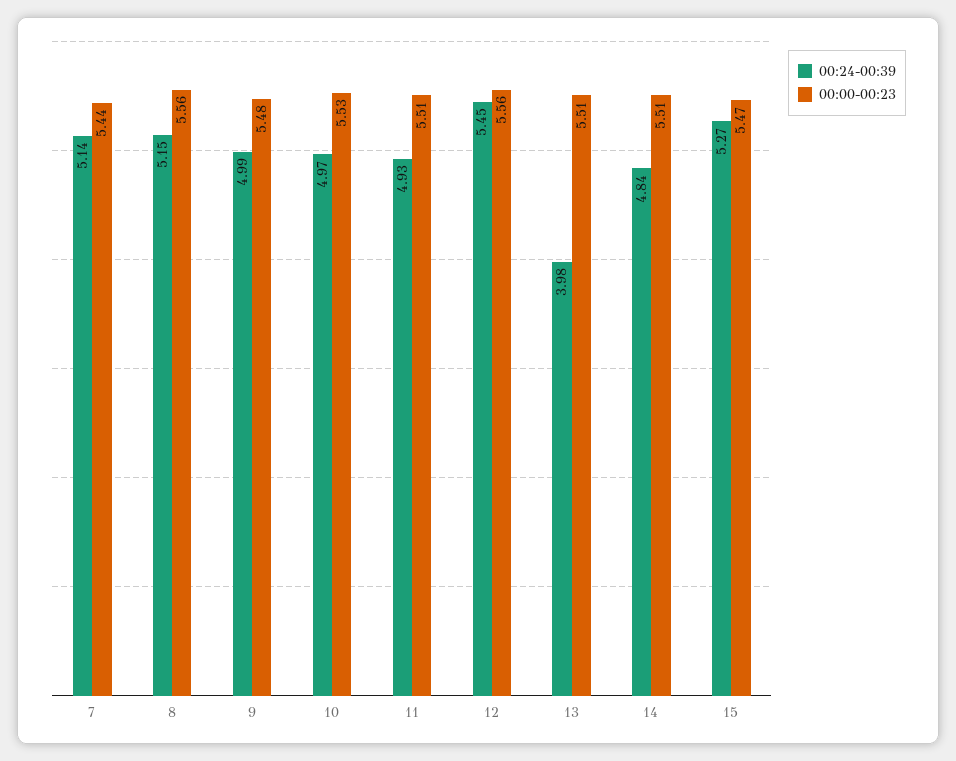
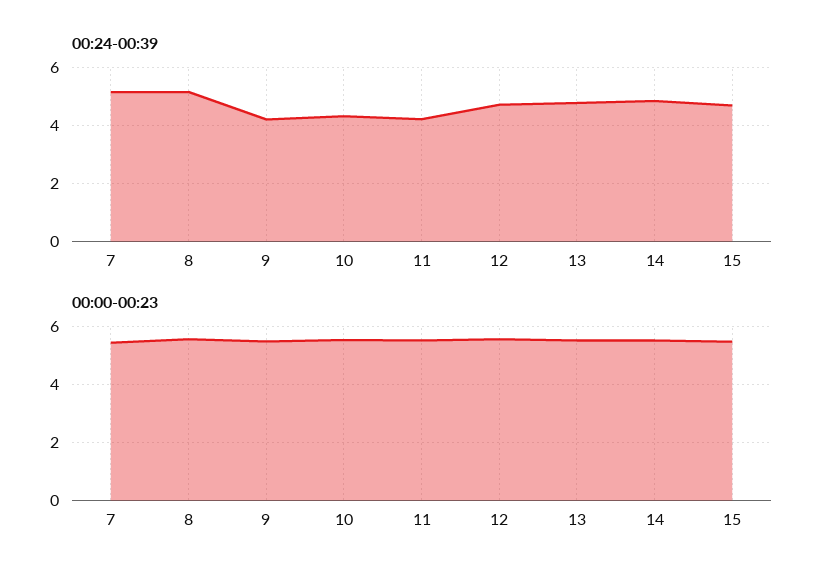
00:24-00:39, 9: 4.99 -> 4.25
00:24-00:39, 10: 4.97 -> 4.25
00:24-00:39, 11: 4.93 -> 4.25
00:24-00:39, 12: 5.45 -> 4.75
00:24-00:39, 13: 3.98 -> 4.75
00:24-00:39, 15: 5.27 -> 4.75

